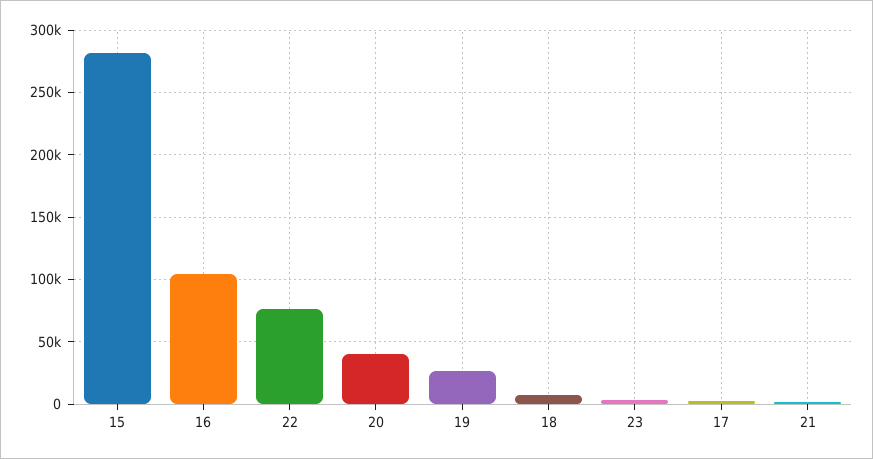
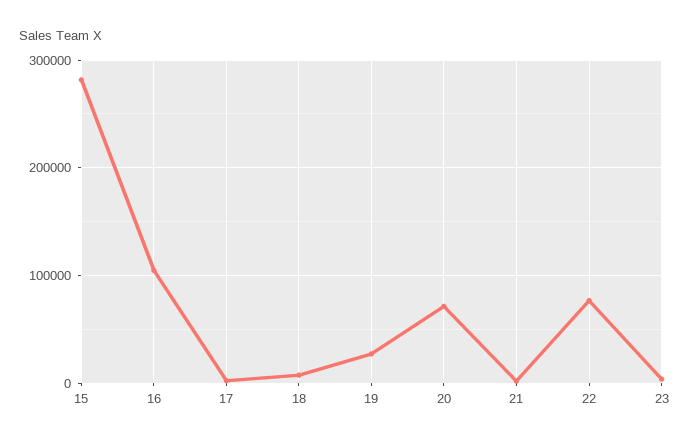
20: 40000 -> 70000

